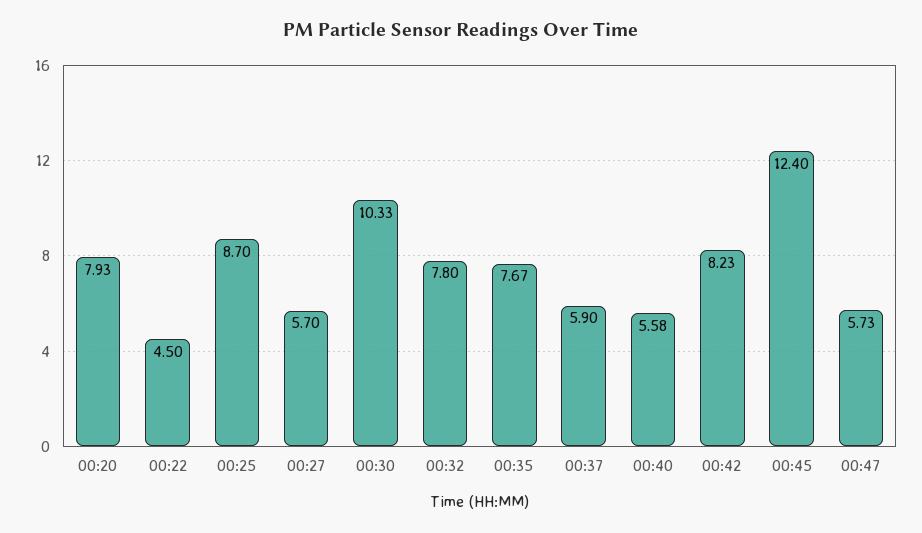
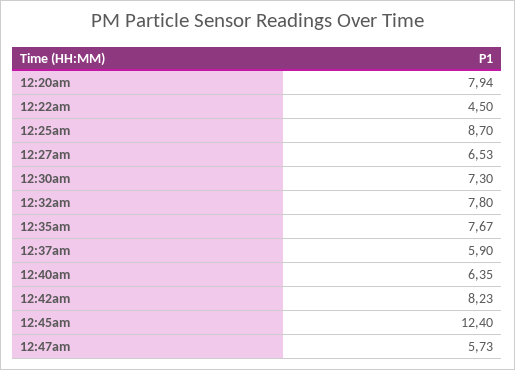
00:20: 7.93 -> 7.94
00:27: 5.7 -> 6.53
00:30: 10.33 -> 7.3
00:40: 5.58 -> 6.35

